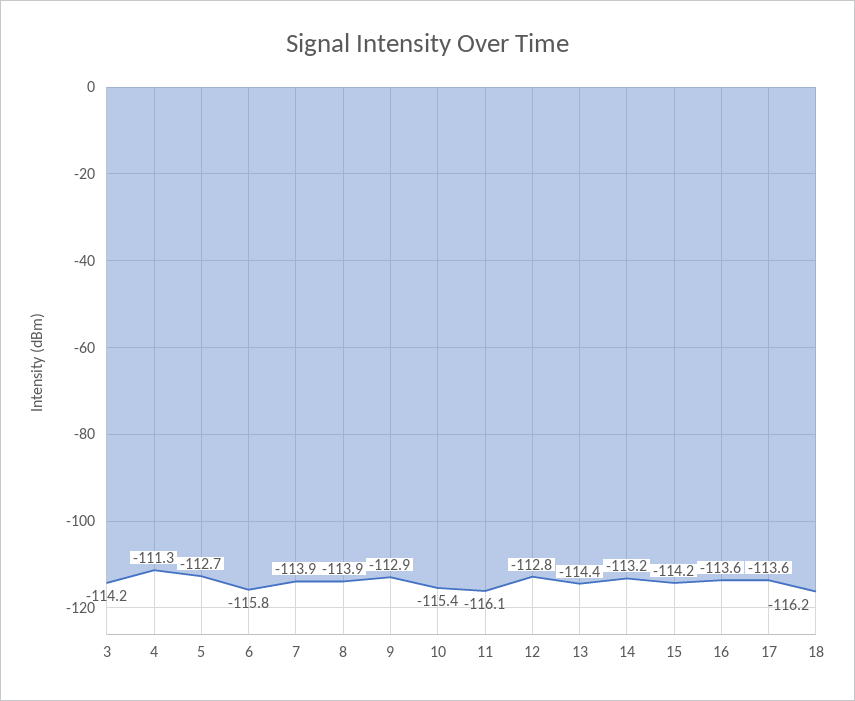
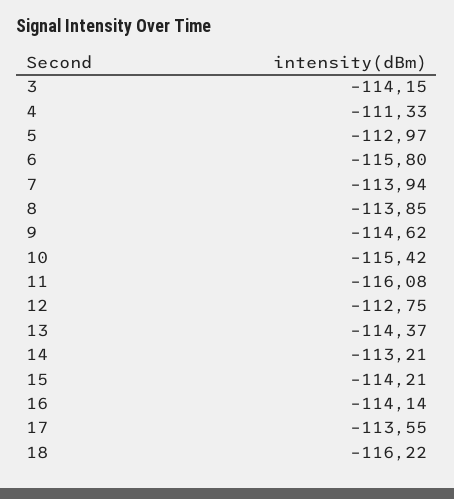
5: -112.7 -> -112.97
9: -112.9 -> -114.62
16: -113.6 -> -114.14

